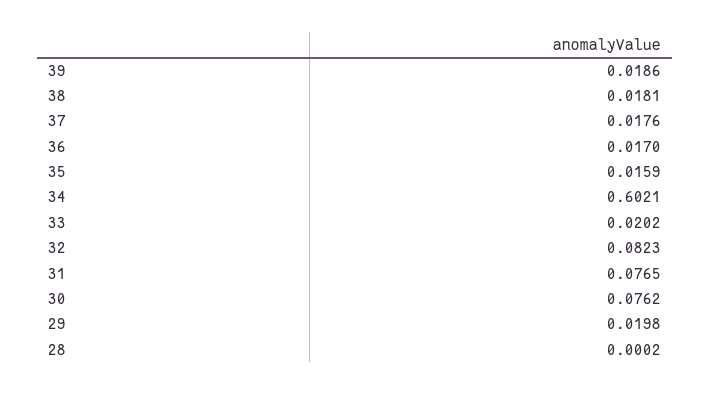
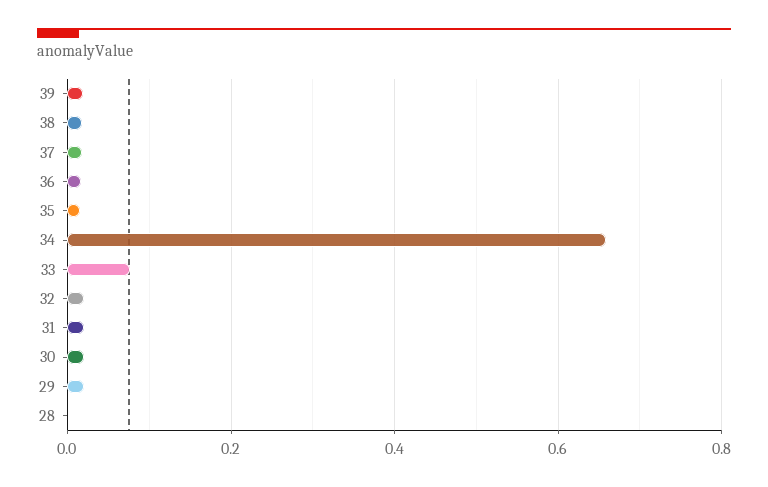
34: 0.6021 -> 0.66
33: 0.0202 -> 0.08
32: 0.0823 -> 0.02
31: 0.0765 -> 0.02
30: 0.0762 -> 0.02

